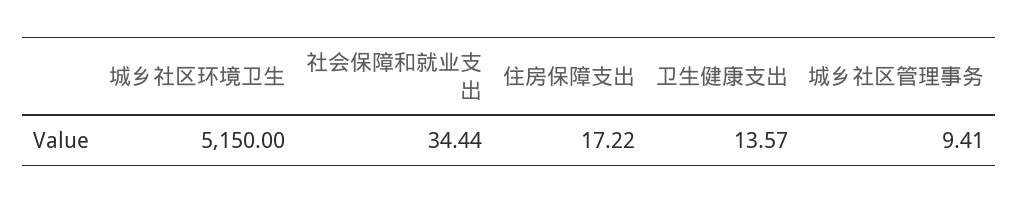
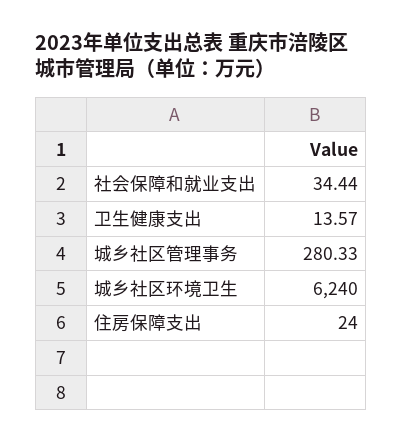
城乡社区环境卫生: 5150 -> 6240
住房保障支出: 17.22 -> 24
城乡社区管理事务: 9.41 -> 280.33

